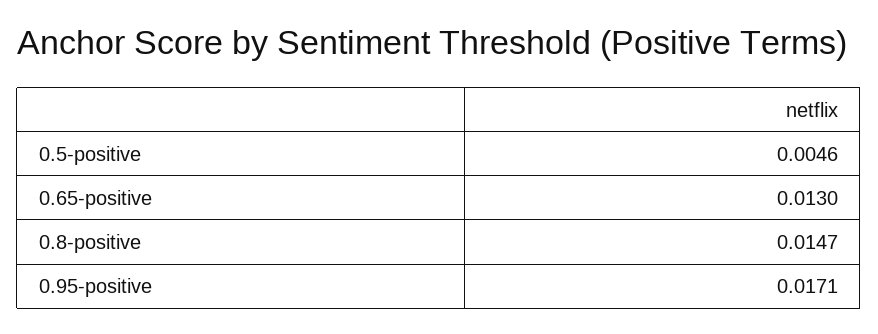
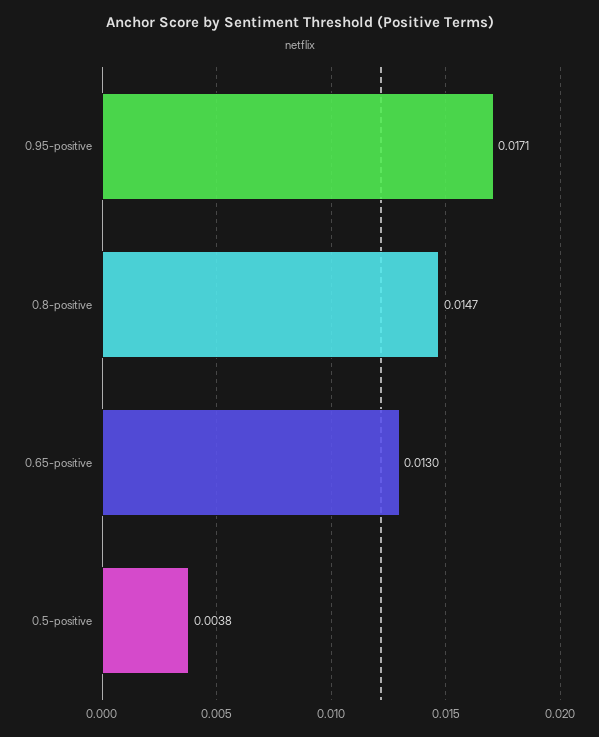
0.5-positive: 0.0046 -> 0.0038

